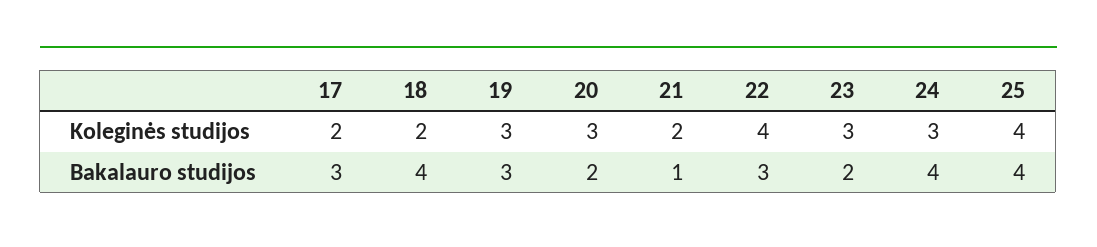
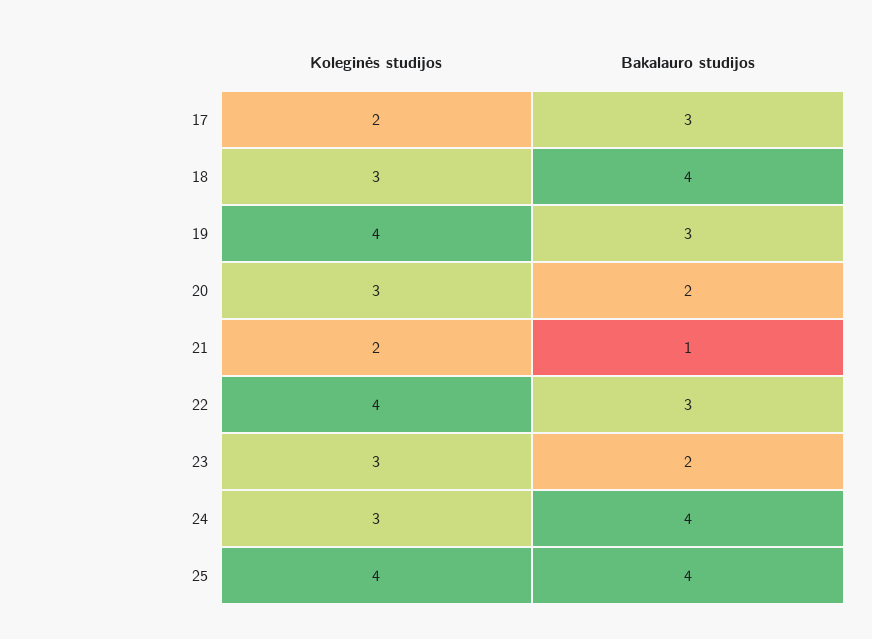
18, Koleginės studijos: 2 -> 3
19, Koleginės studijos: 3 -> 4

